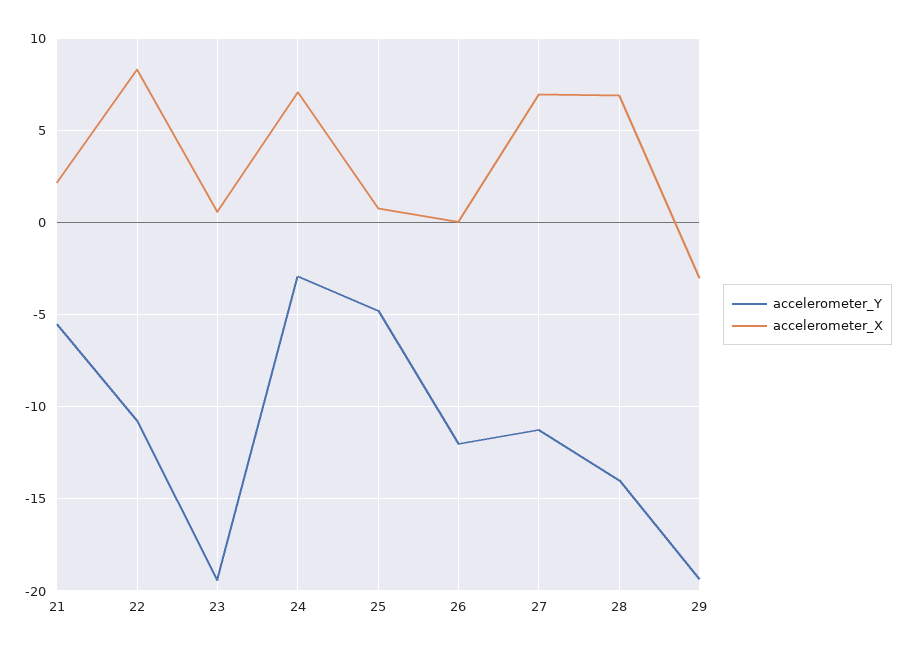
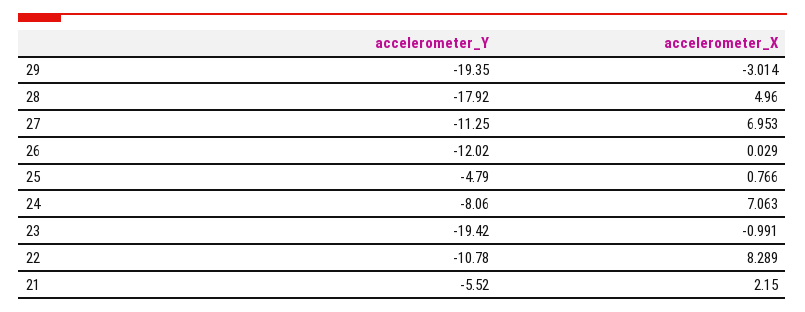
accelerometer_X, 23: 0.5 -> -0.991
accelerometer_Y, 24: -3 -> -8.06
accelerometer_Y, 28: -14 -> -17.92
accelerometer_X, 28: 7 -> 4.96

